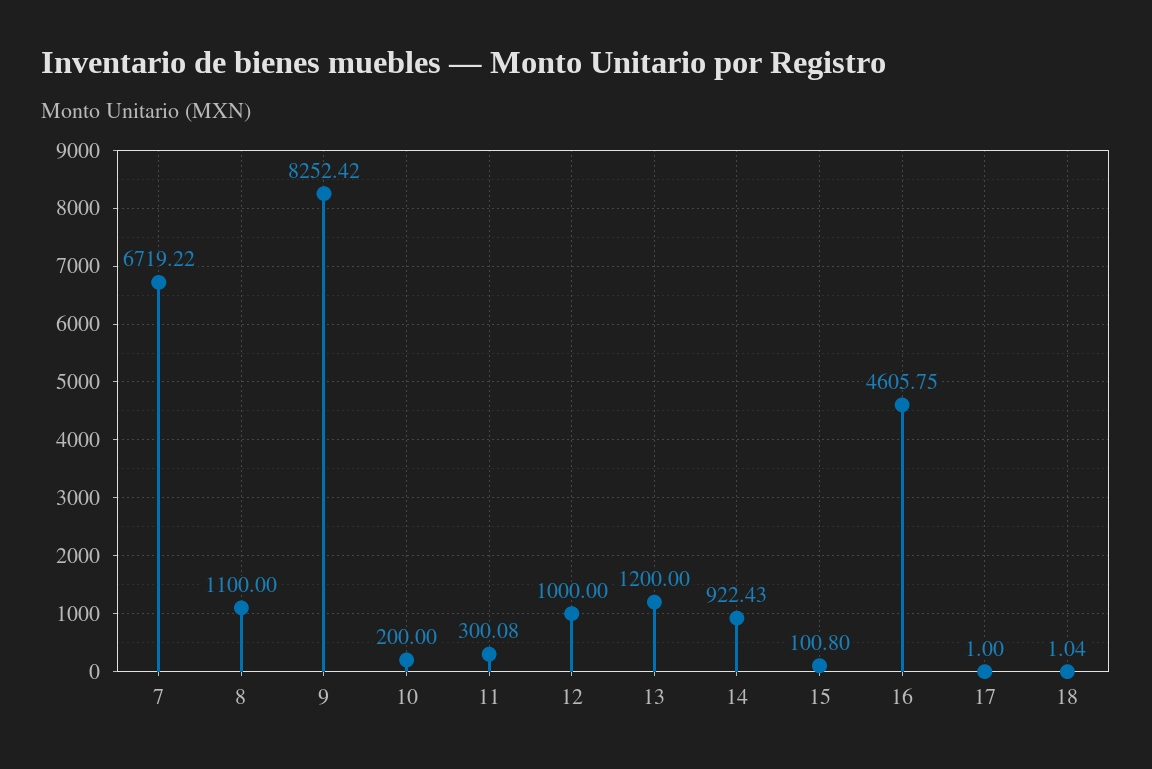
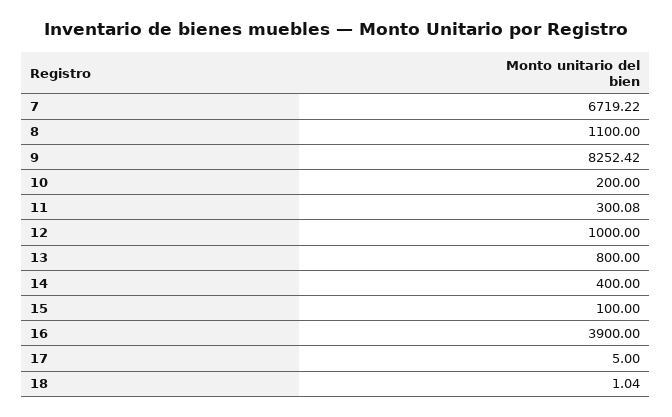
13: 1200 -> 800
14: 922.43 -> 400
15: 100.8 -> 100
16: 4605.75 -> 3900
17: 1 -> 5

